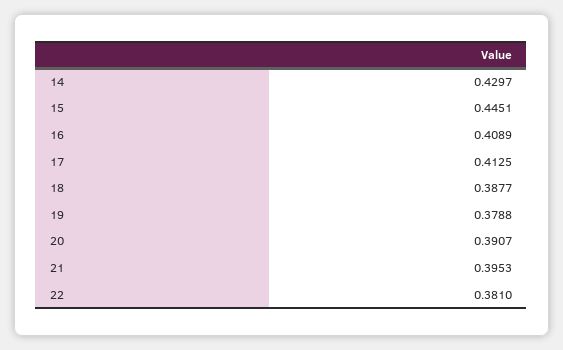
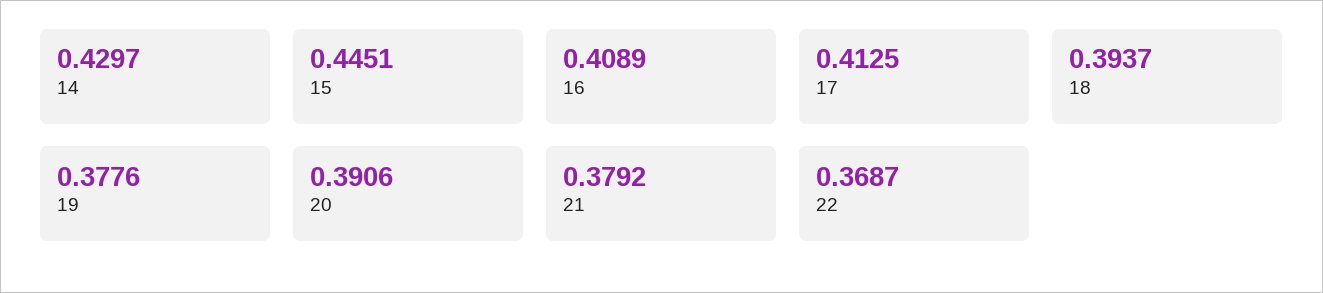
18: 0.3877 -> 0.3937
19: 0.3788 -> 0.3776
20: 0.3907 -> 0.3906
21: 0.3953 -> 0.3792
22: 0.381 -> 0.3687

